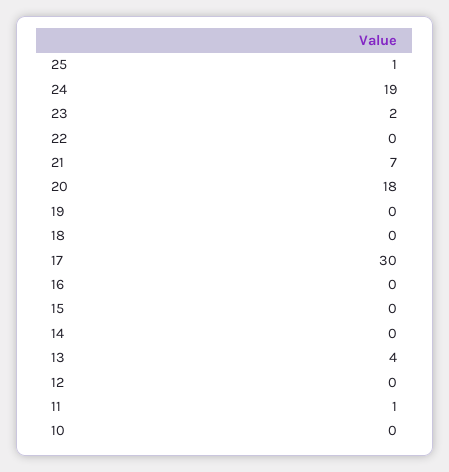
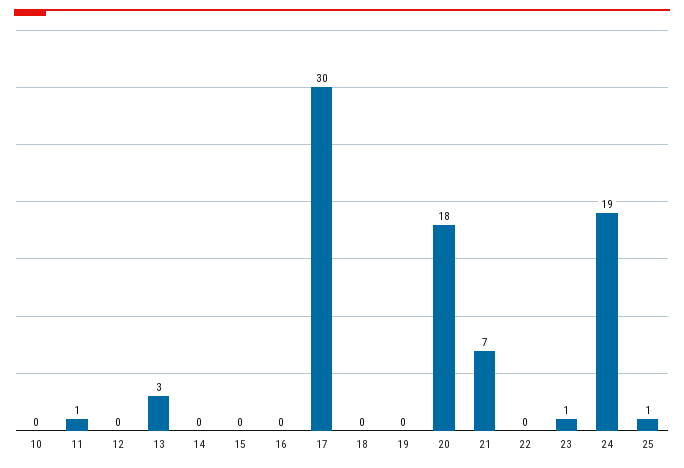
23: 2 -> 1
13: 4 -> 3

